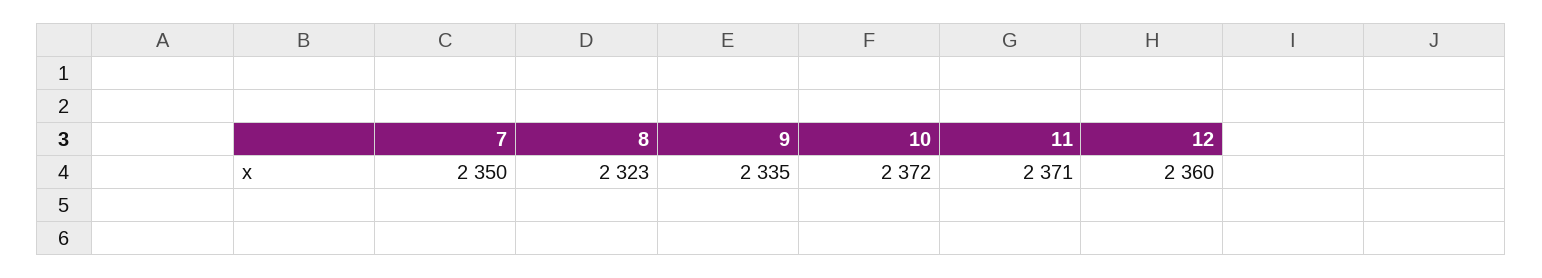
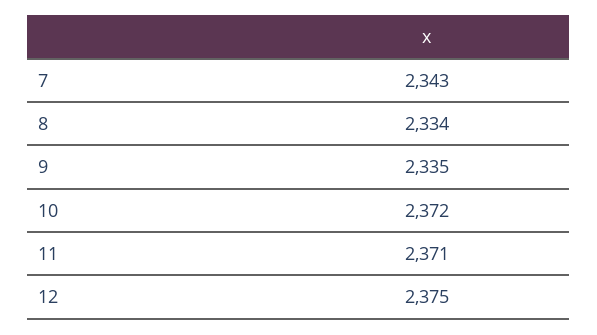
7: 2350 -> 2343
8: 2323 -> 2334
12: 2360 -> 2375

